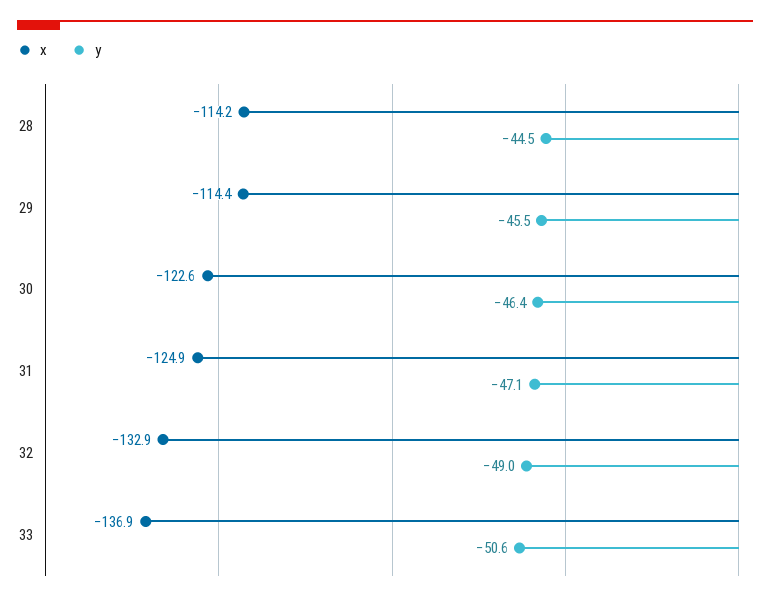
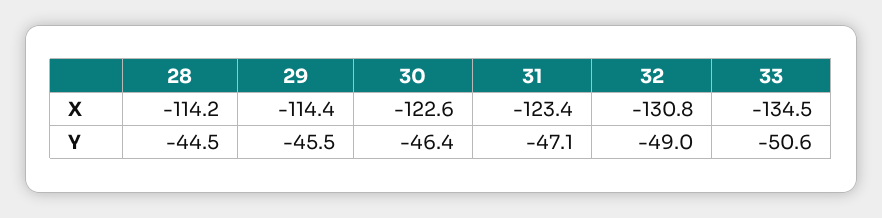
x, 31: -124.9 -> -123.4
x, 32: -132.9 -> -130.8
x, 33: -136.9 -> -134.5

